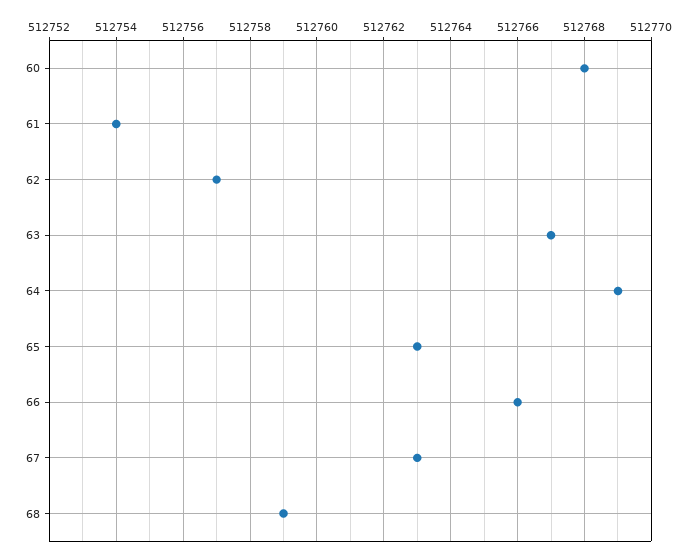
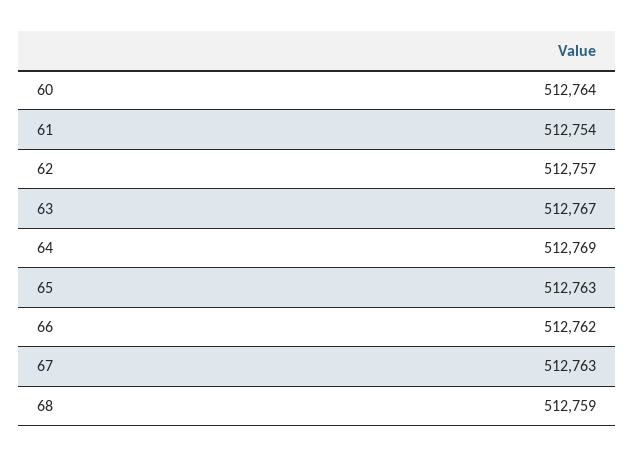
60: 512768 -> 512764
66: 512766 -> 512762

